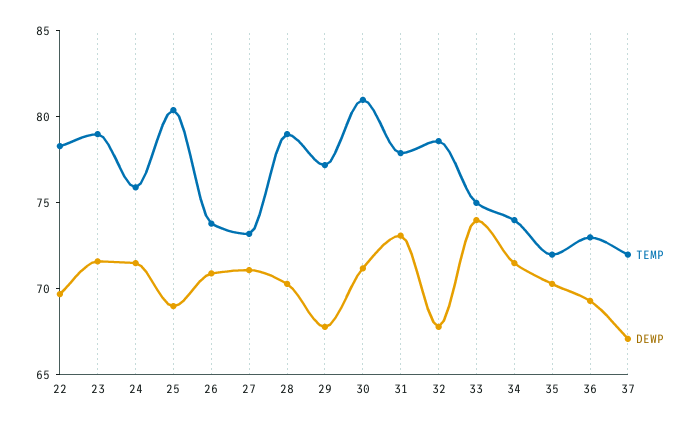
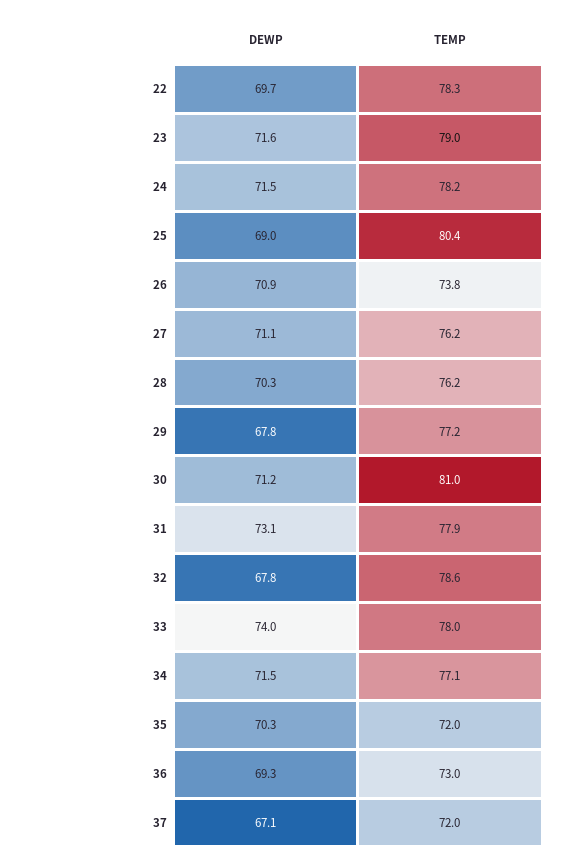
TEMP, 24: 76 -> 78.2
TEMP, 27: 73 -> 76.2
TEMP, 28: 79 -> 76.2
TEMP, 33: 75 -> 78
TEMP, 34: 74 -> 77.1

